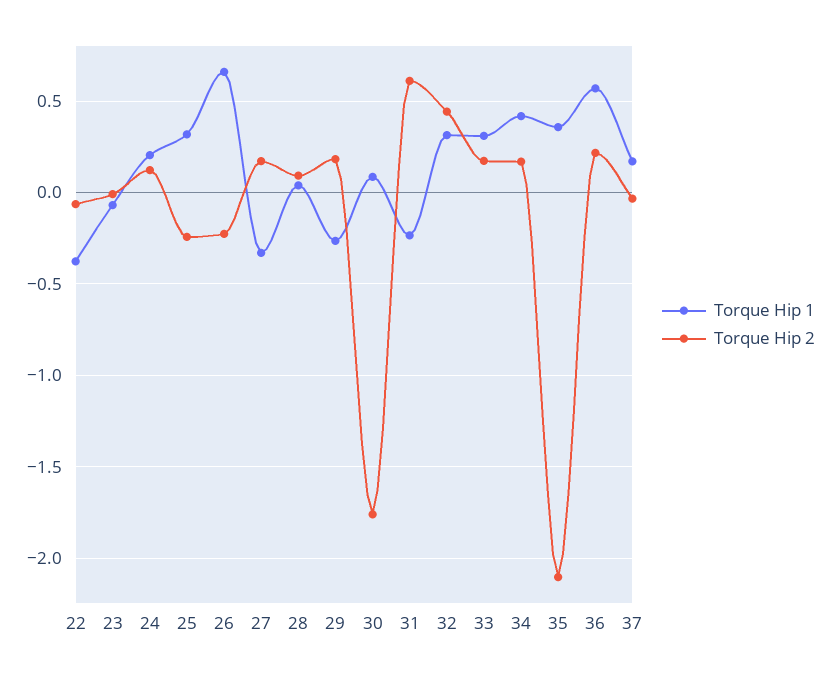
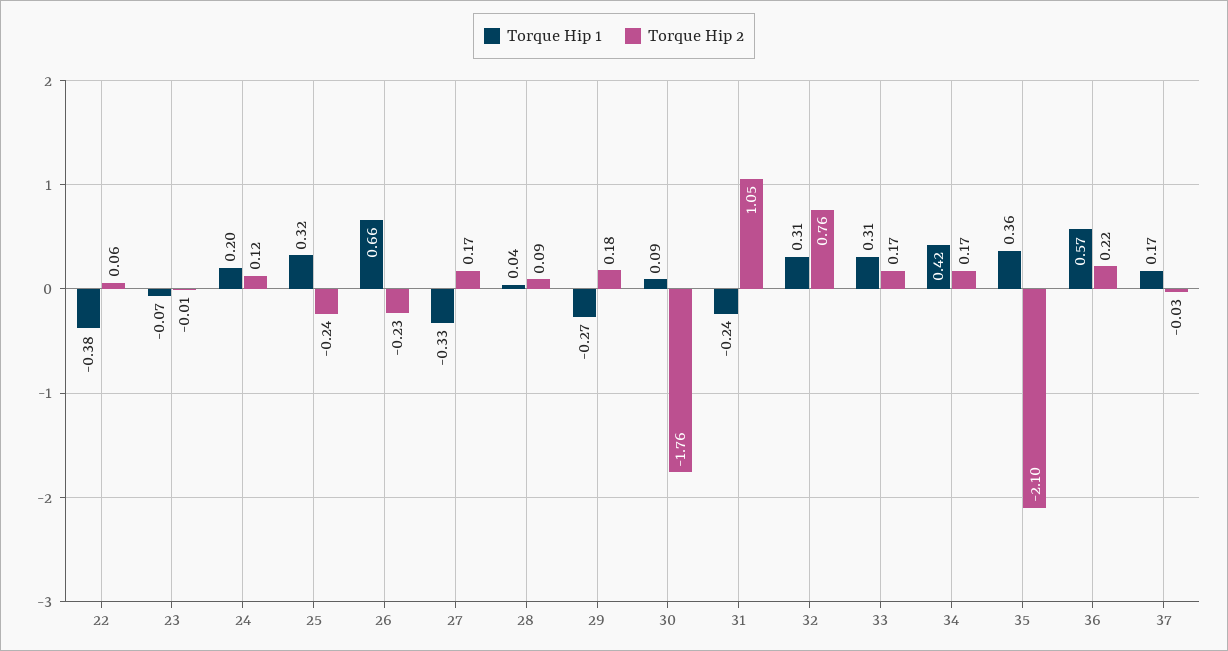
Torque Hip 2, 22: -0.05 -> 0.06
Torque Hip 2, 31: 0.6 -> 1.05
Torque Hip 2, 32: 0.45 -> 0.76

